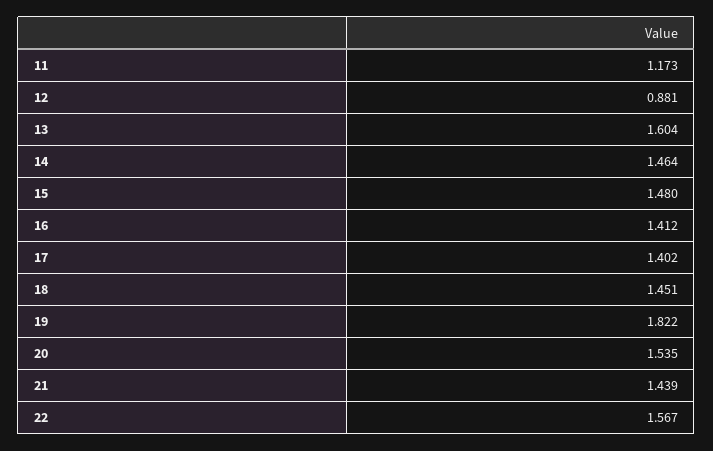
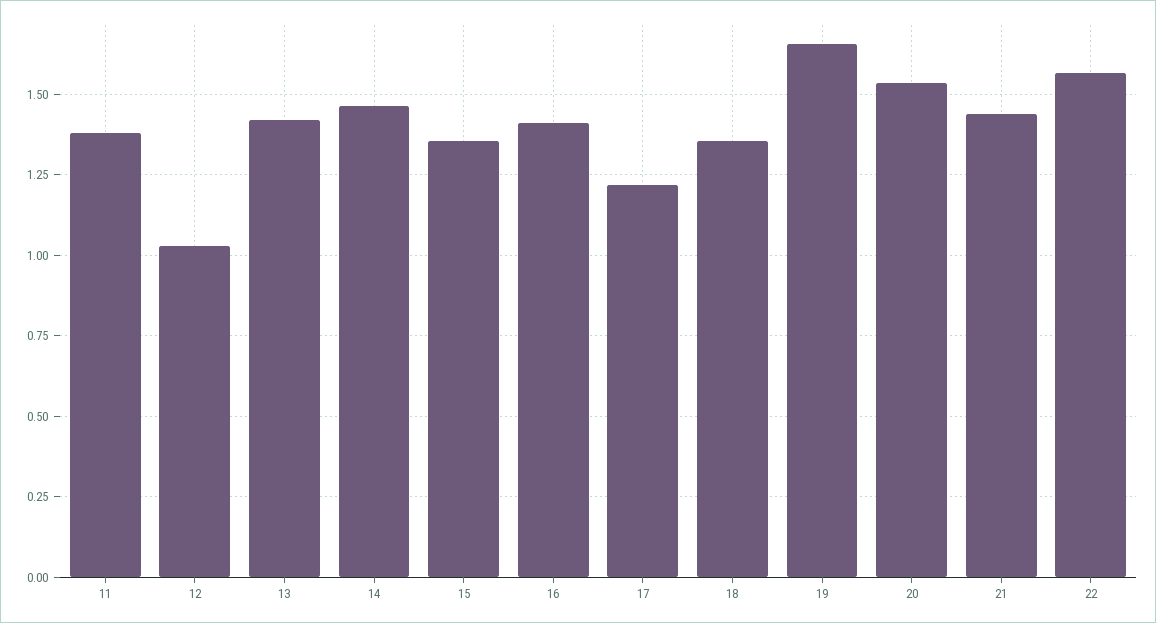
11: 1.173 -> 1.375
12: 0.881 -> 1.025
13: 1.604 -> 1.425
15: 1.48 -> 1.35
17: 1.402 -> 1.225
18: 1.451 -> 1.35
19: 1.822 -> 1.65

